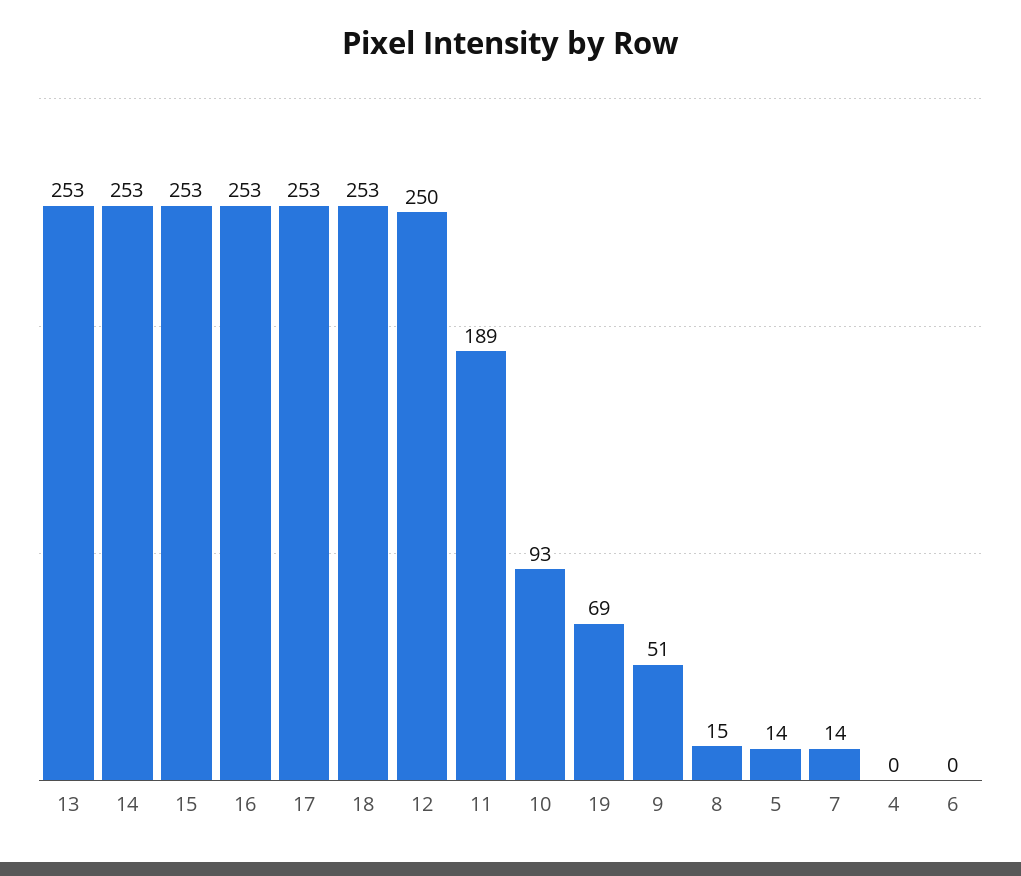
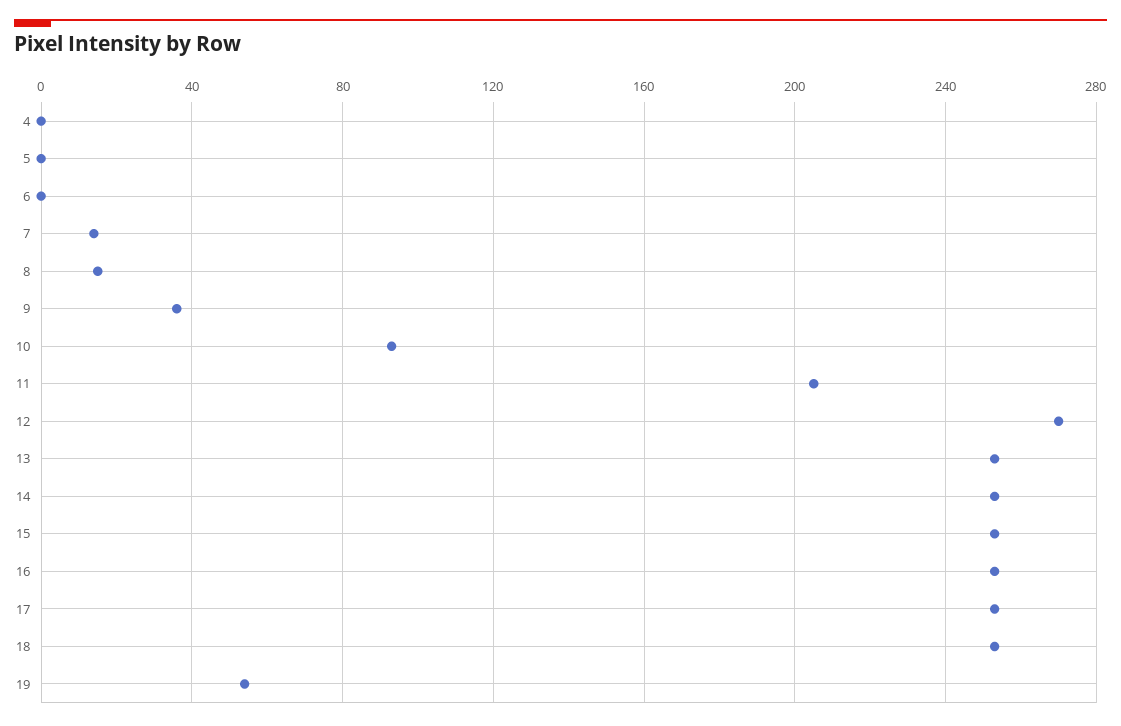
12: 250 -> 270
11: 189 -> 205
19: 69 -> 55
9: 51 -> 35
5: 14 -> 0

